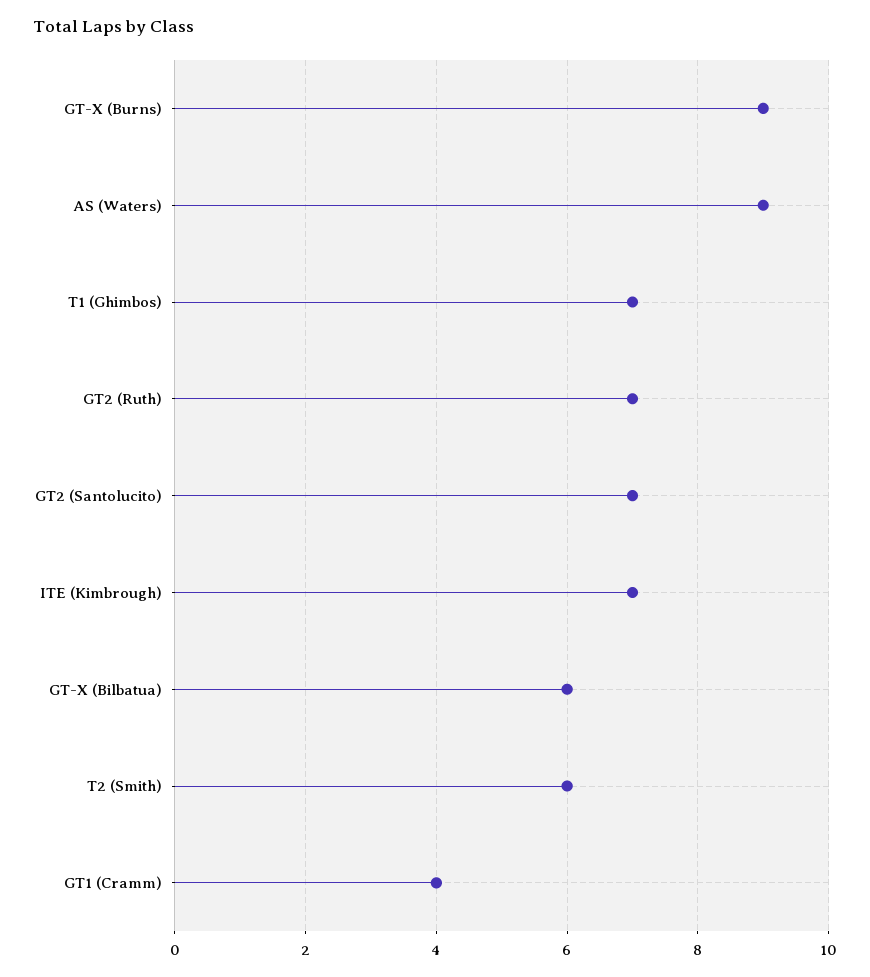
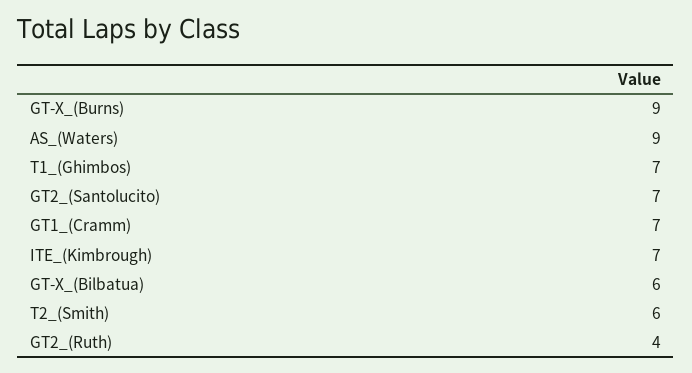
GT2 (Ruth): 7 -> 4
GT1 (Cramm): 4 -> 7

